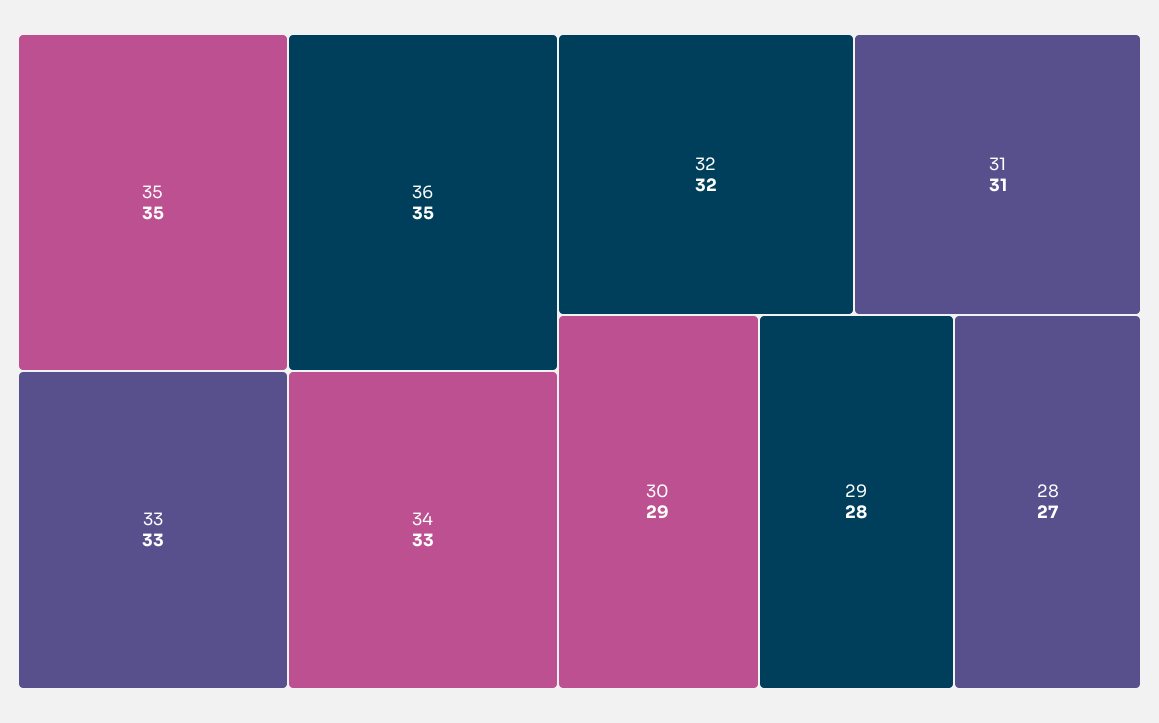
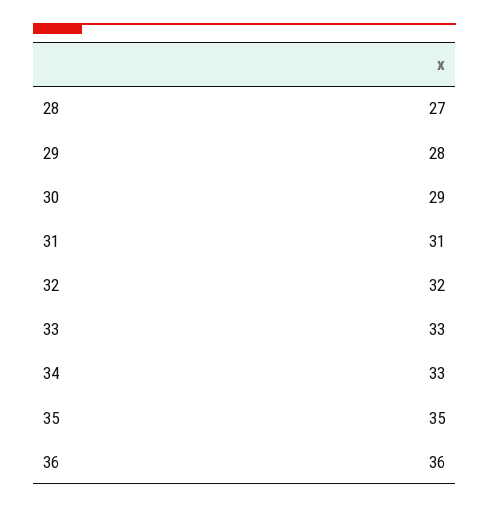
36: 35 -> 36

